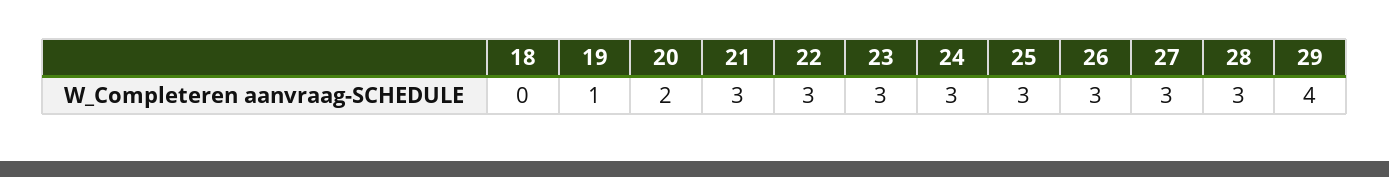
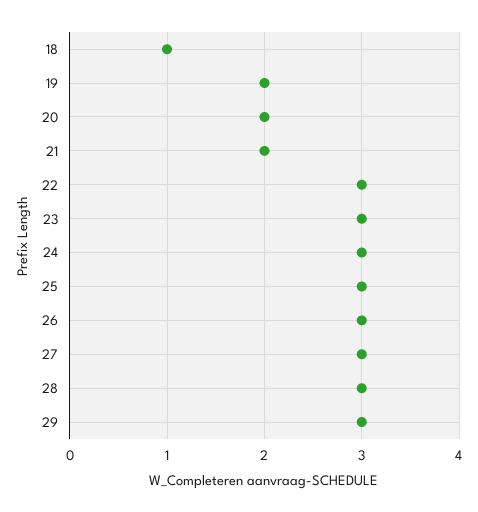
18: 0 -> 1
19: 1 -> 2
21: 3 -> 2
29: 4 -> 3

